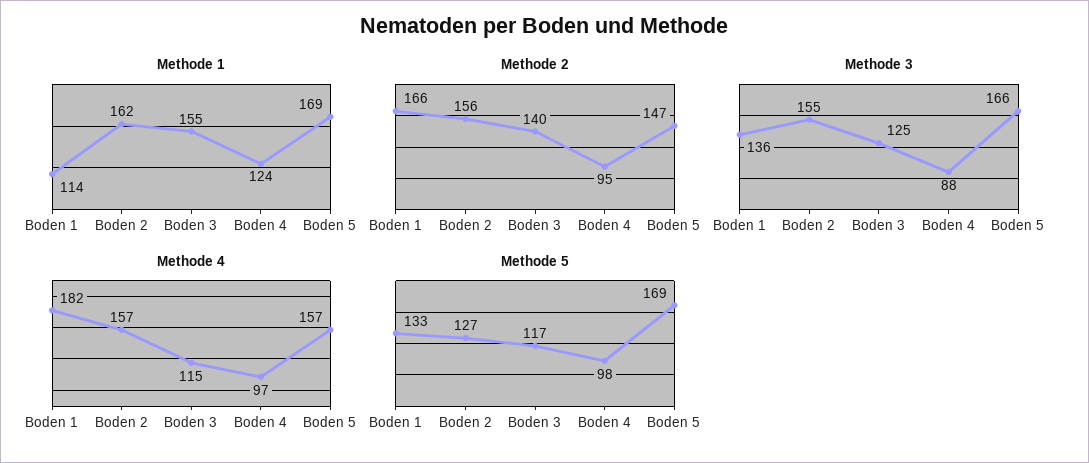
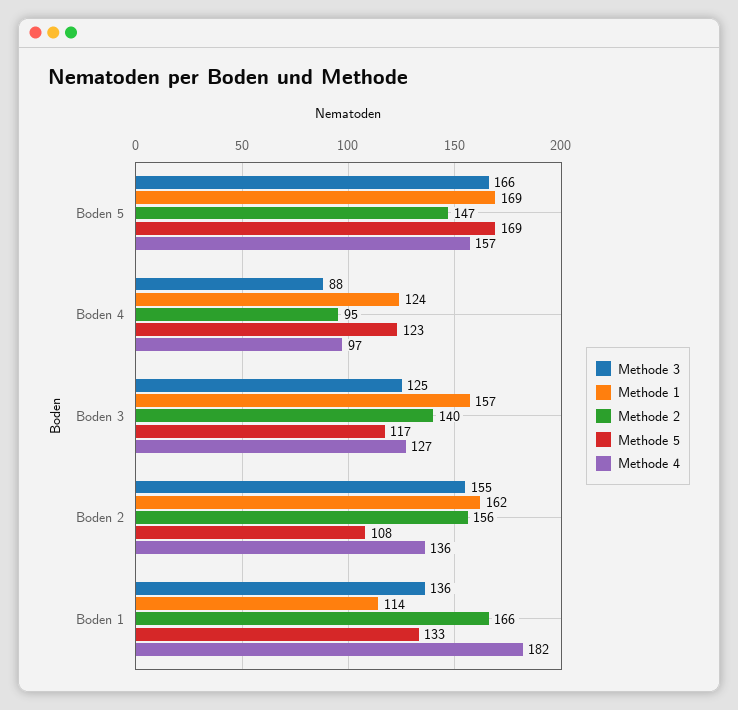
Methode 1, Boden 3: 155 -> 157
Methode 4, Boden 2: 157 -> 136
Methode 4, Boden 3: 115 -> 127
Methode 5, Boden 2: 127 -> 108
Methode 5, Boden 4: 98 -> 123

